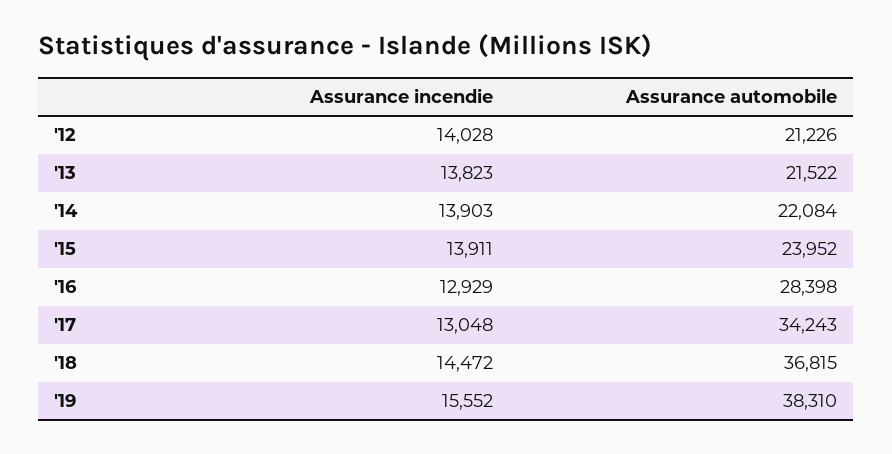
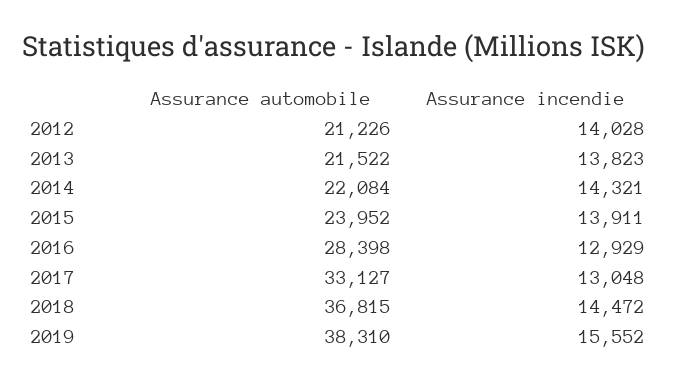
Assurance incendie, '14: 13903 -> 14321
Assurance automobile, '17: 34243 -> 33127

